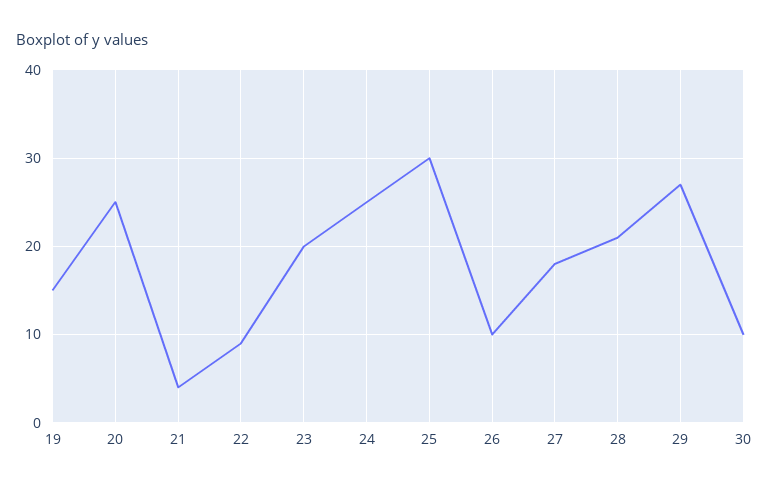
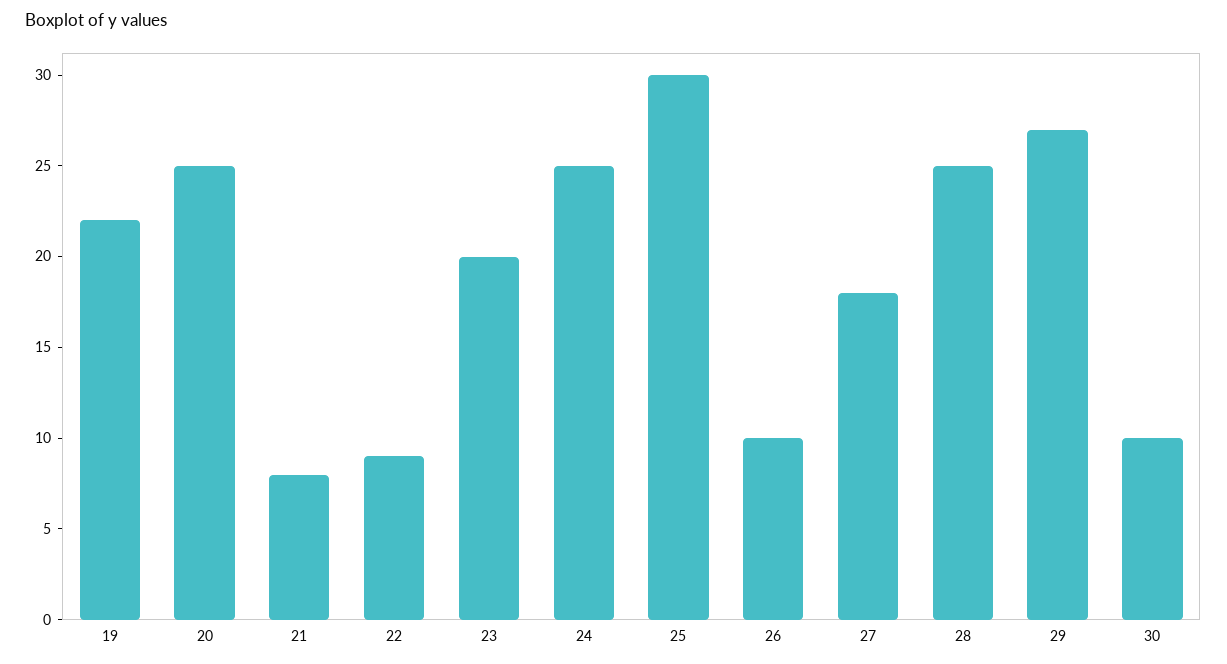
19: 15 -> 22
21: 4 -> 8
28: 21 -> 25

